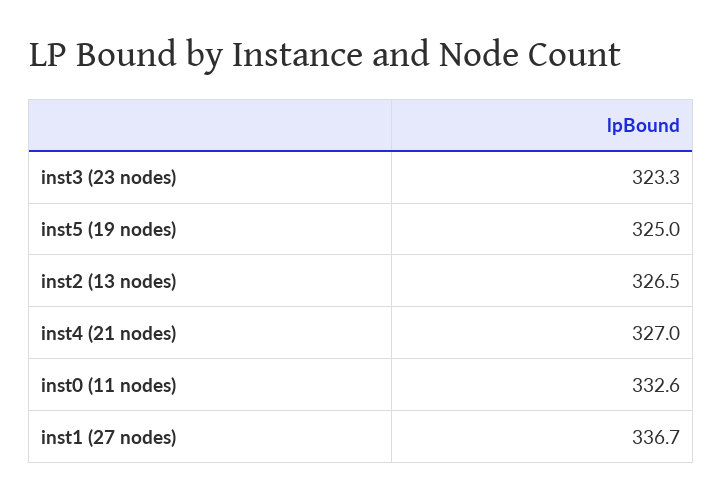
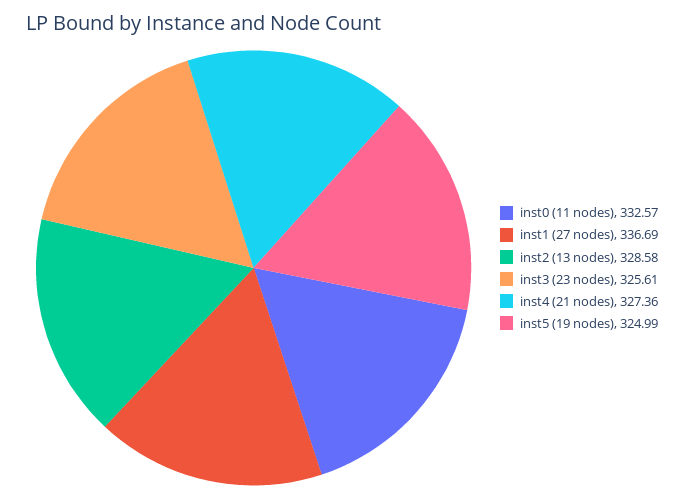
inst3 (23 nodes): 323.3 -> 325.61
inst2 (13 nodes): 326.5 -> 328.58
inst4 (21 nodes): 327 -> 327.36

